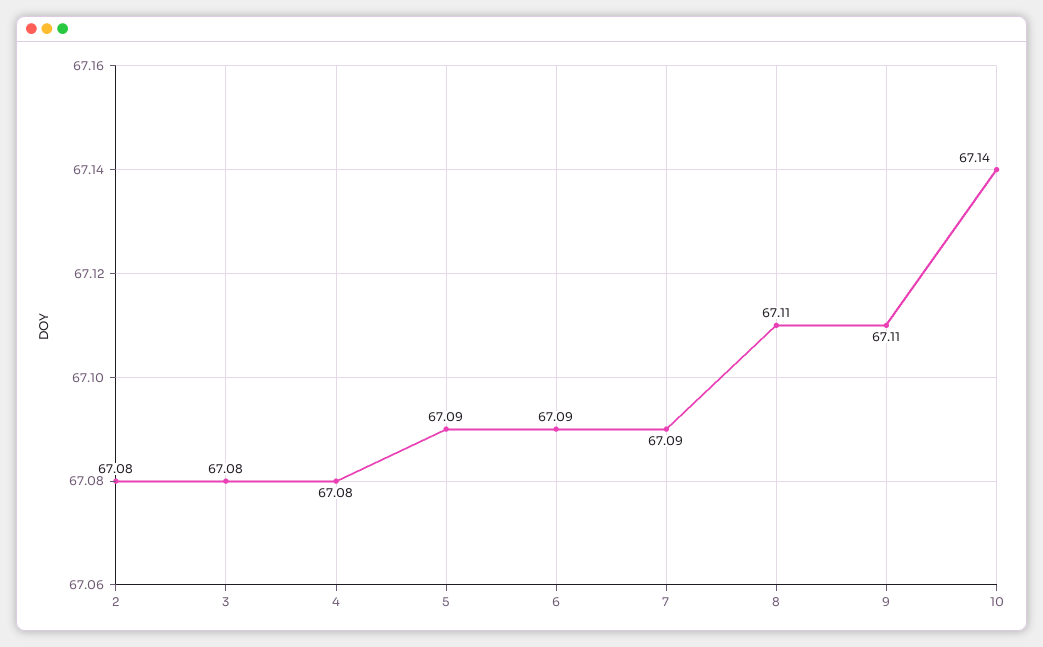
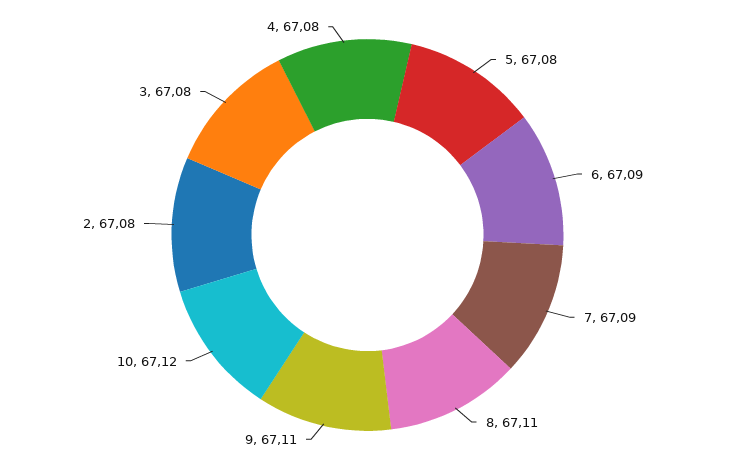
5: 67.09 -> 67.08
10: 67.14 -> 67.12

